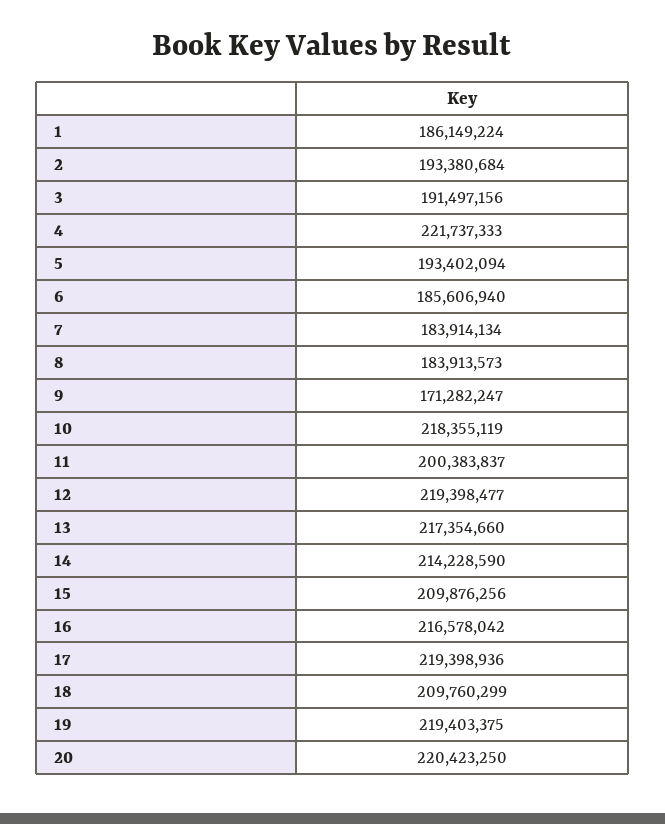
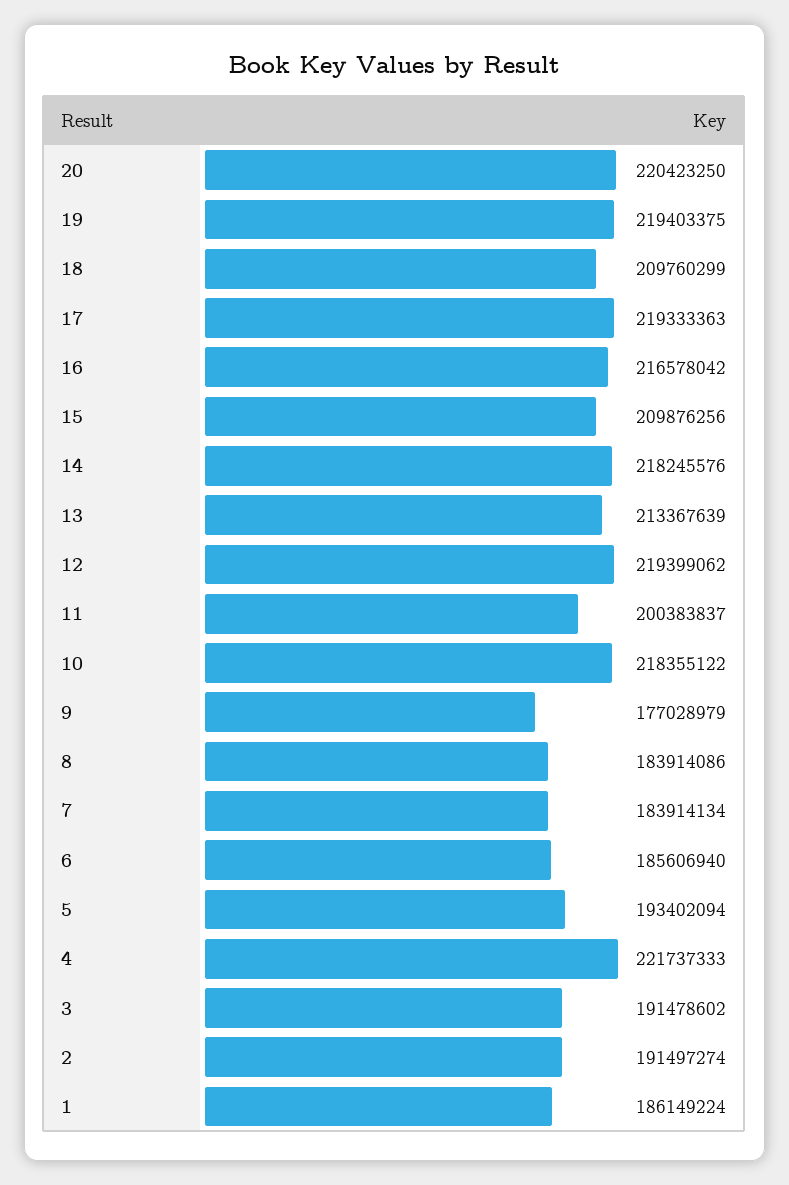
2: 193380684 -> 191497274
3: 191497156 -> 191478602
8: 183913573 -> 183914086
9: 171282247 -> 177028979
10: 218355119 -> 218355122
12: 219398477 -> 219399062
13: 217354660 -> 213367639
14: 214228590 -> 218245576
17: 219398936 -> 219333363

